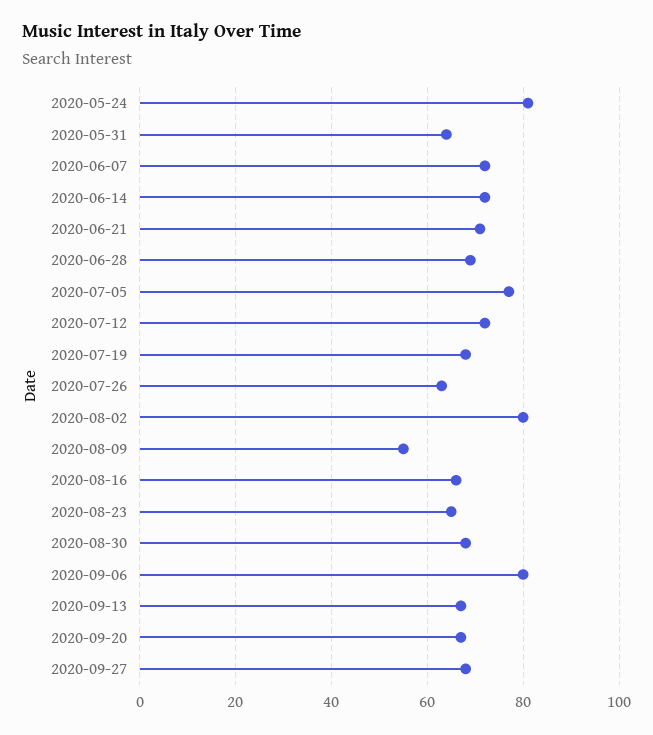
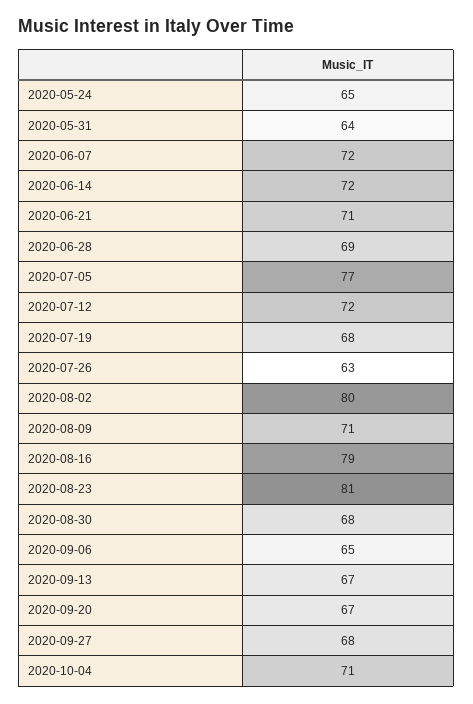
2020-05-24: 80 -> 65
2020-08-09: 55 -> 71
2020-08-16: 65 -> 79
2020-08-23: 65 -> 81
2020-09-06: 80 -> 65
2020-10-04: none -> 71

